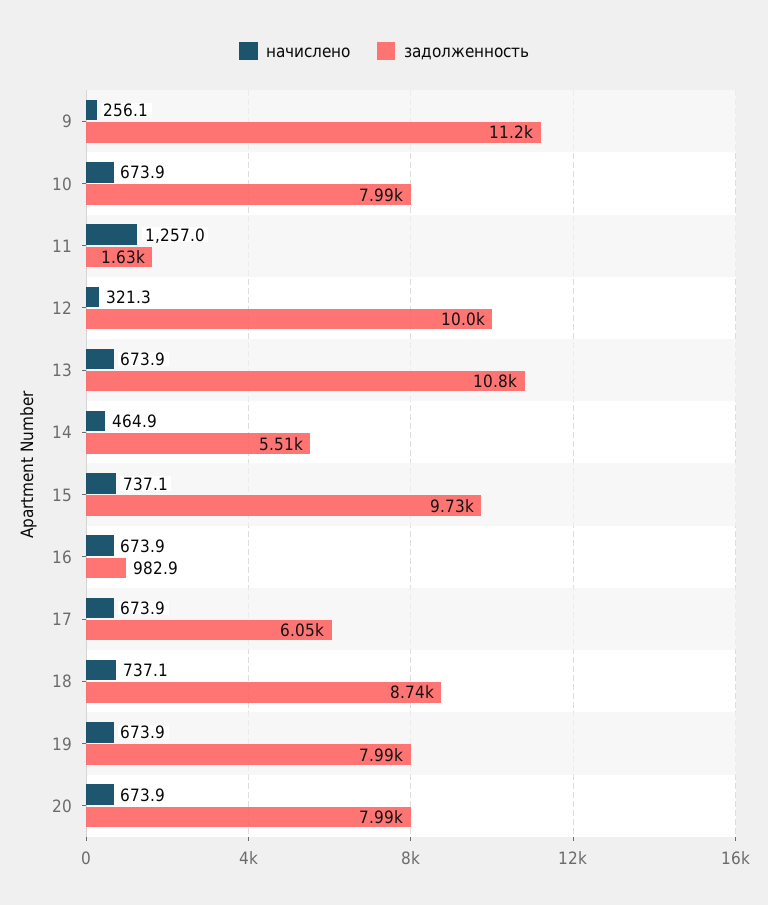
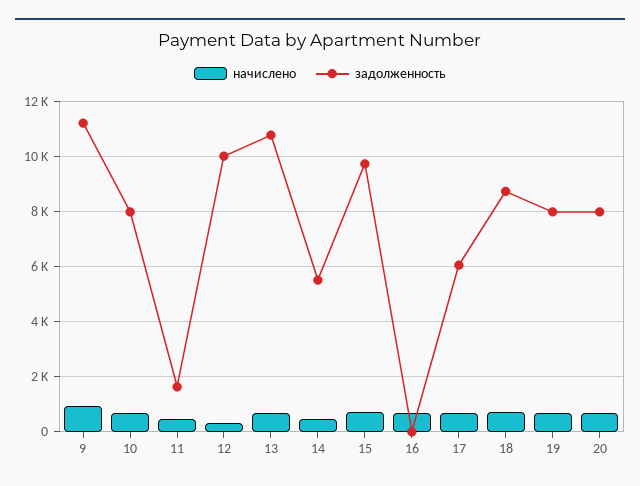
начислено, 9: 256.1 -> 1000
начислено, 11: 1257 -> 500
задолженность, 16: 982.9 -> 0

